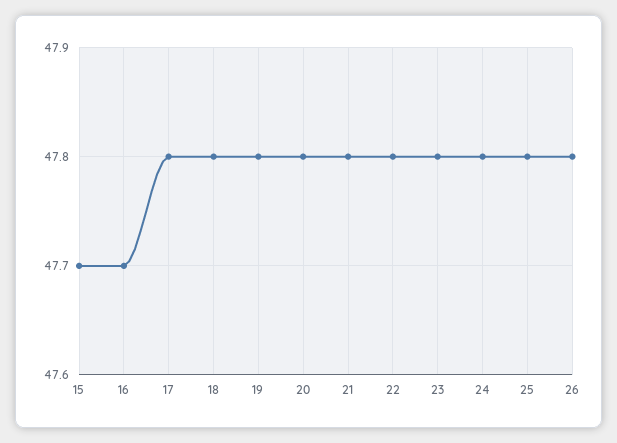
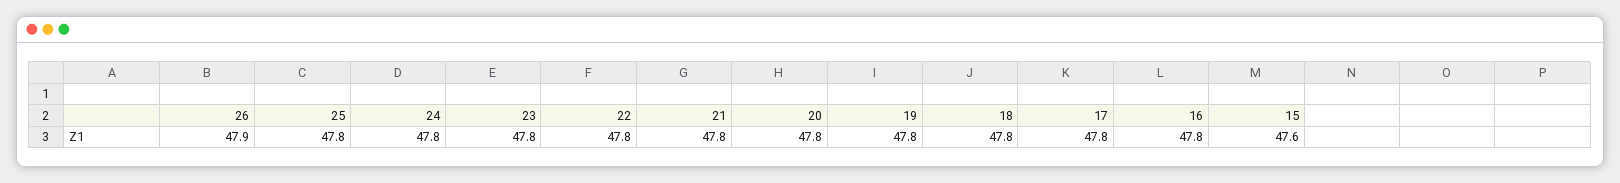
15: 47.7 -> 47.6
16: 47.7 -> 47.8
26: 47.8 -> 47.9

